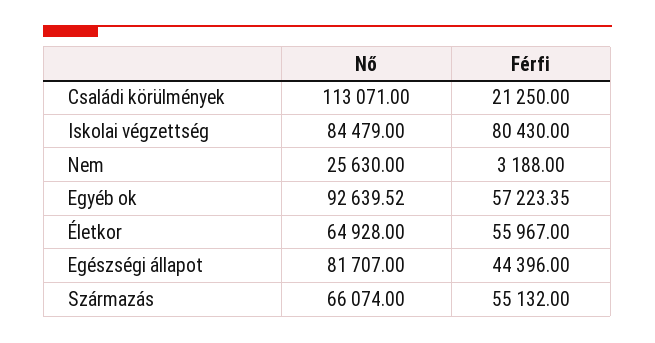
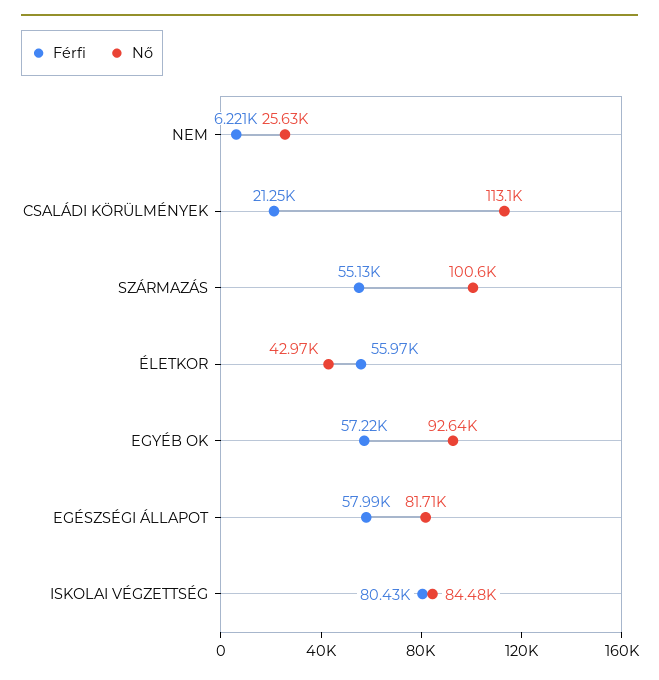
Férfi, Nem: 3188 -> 6221
Nő, Életkor: 64928 -> 42970
Férfi, Egészségi állapot: 44396 -> 57990
Nő, Származás: 66074 -> 100600

